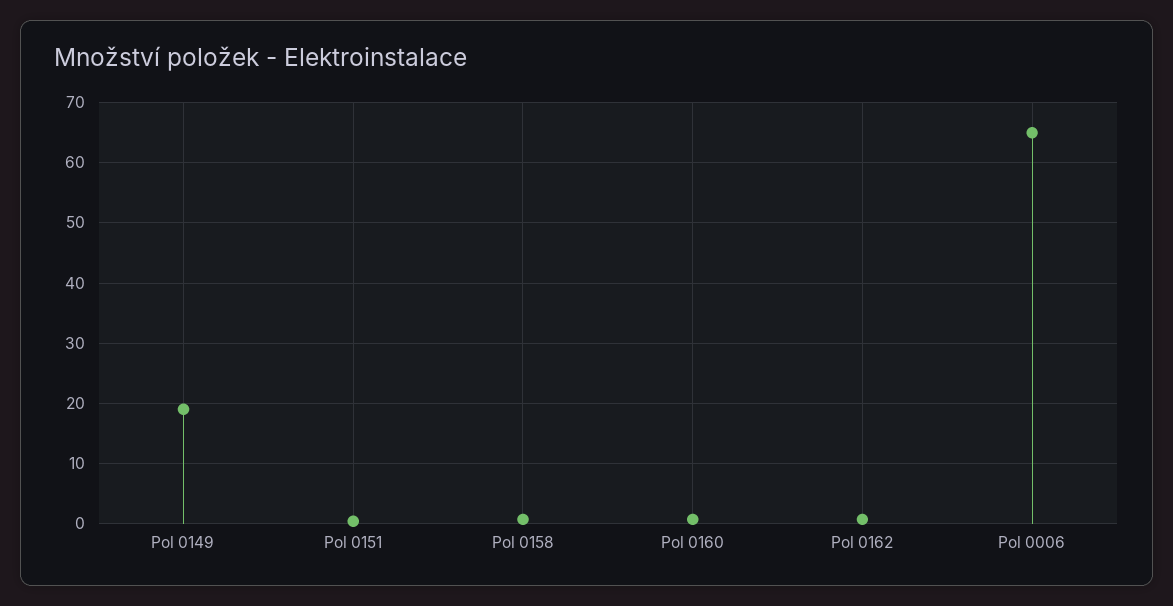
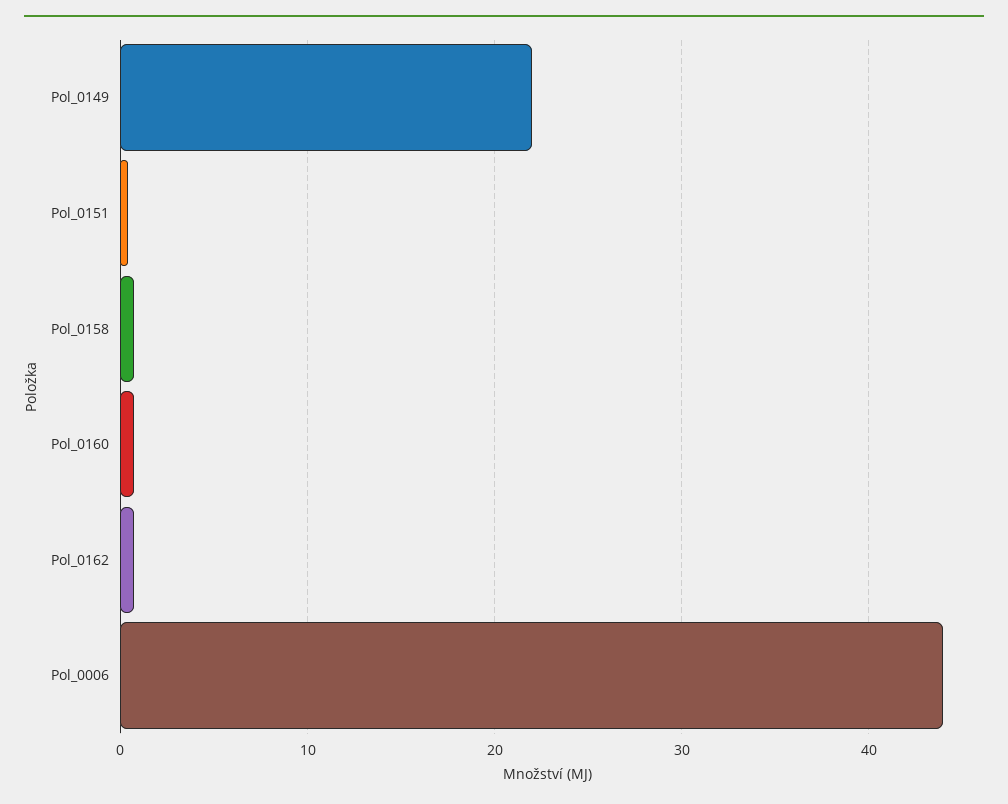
Pol 0149: 19 -> 22
Pol 0006: 65 -> 44

